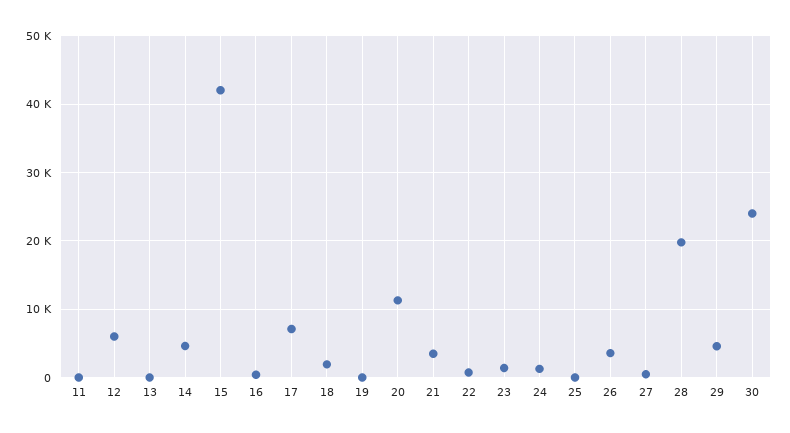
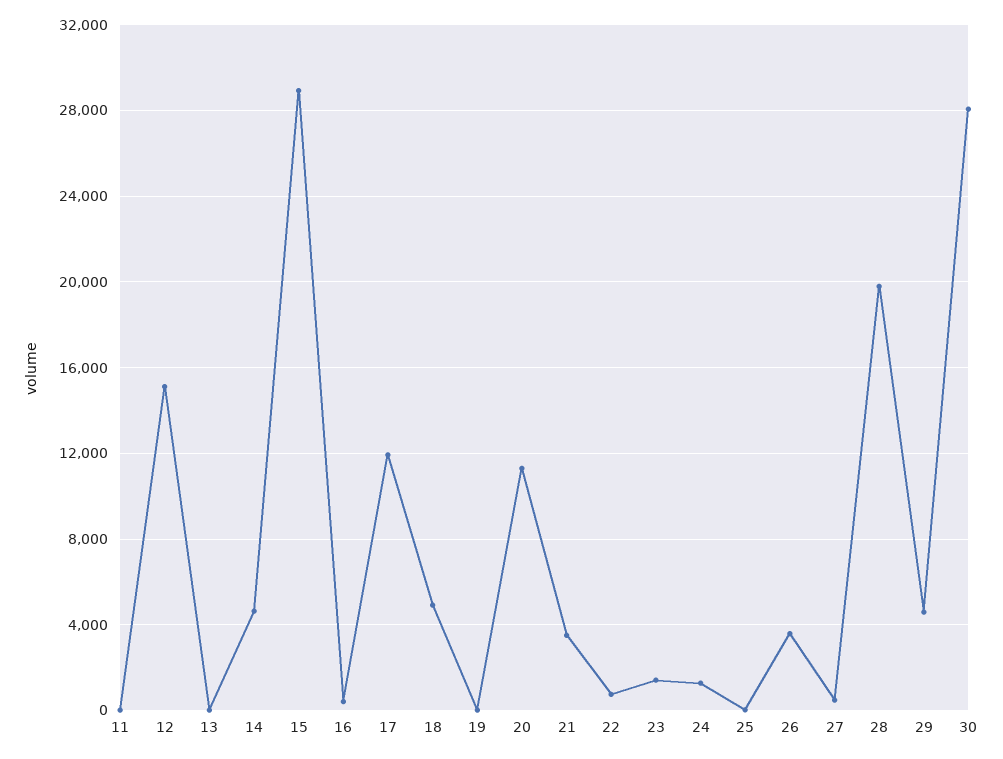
12: 6000 -> 15000
15: 42000 -> 29000
17: 7000 -> 12000
18: 2000 -> 5000
30: 24000 -> 28000

